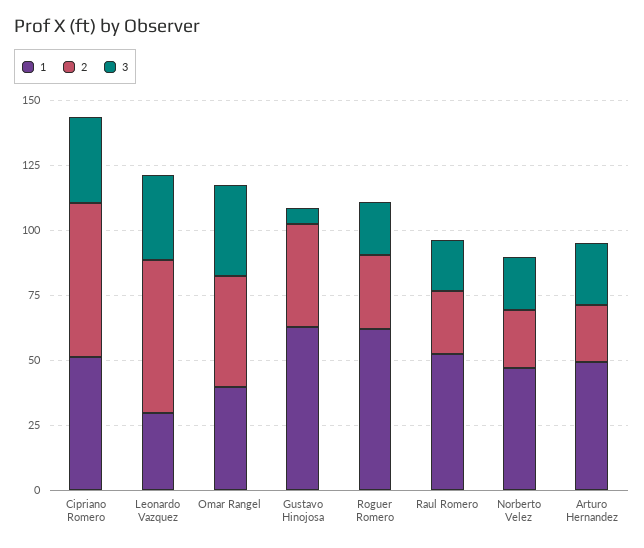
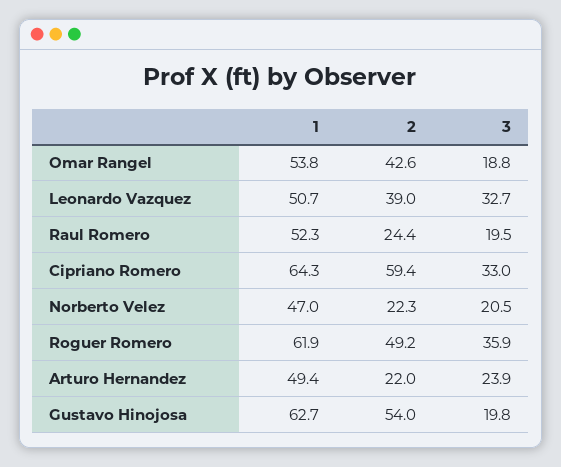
1, Cipriano Romero: 50 -> 64.3
1, Leonardo Vazquez: 30 -> 50.7
2, Leonardo Vazquez: 60 -> 39
1, Omar Rangel: 40 -> 53.8
3, Omar Rangel: 35 -> 18.8
2, Gustavo Hinojosa: 40 -> 54
3, Gustavo Hinojosa: 5 -> 19.8
2, Roguer Romero: 30 -> 49.2
3, Roguer Romero: 20 -> 35.9

